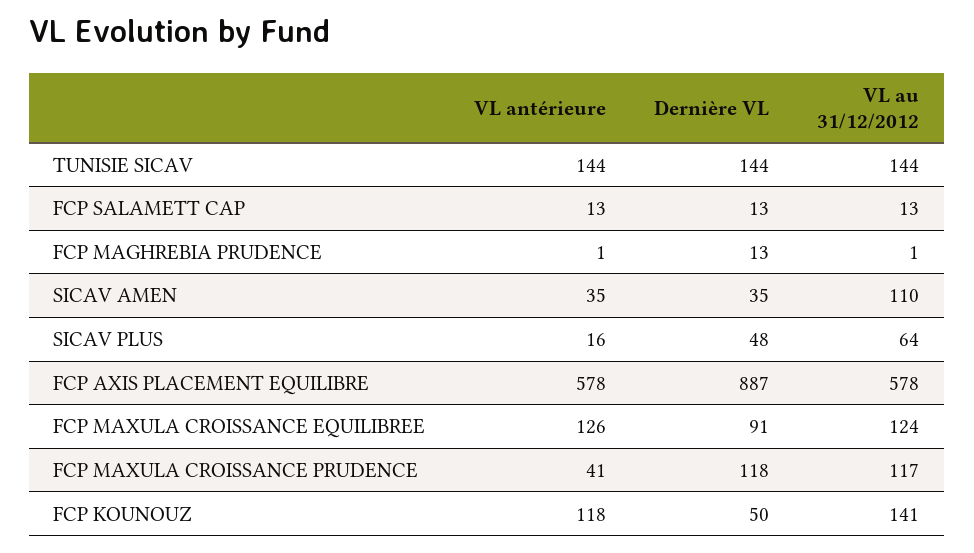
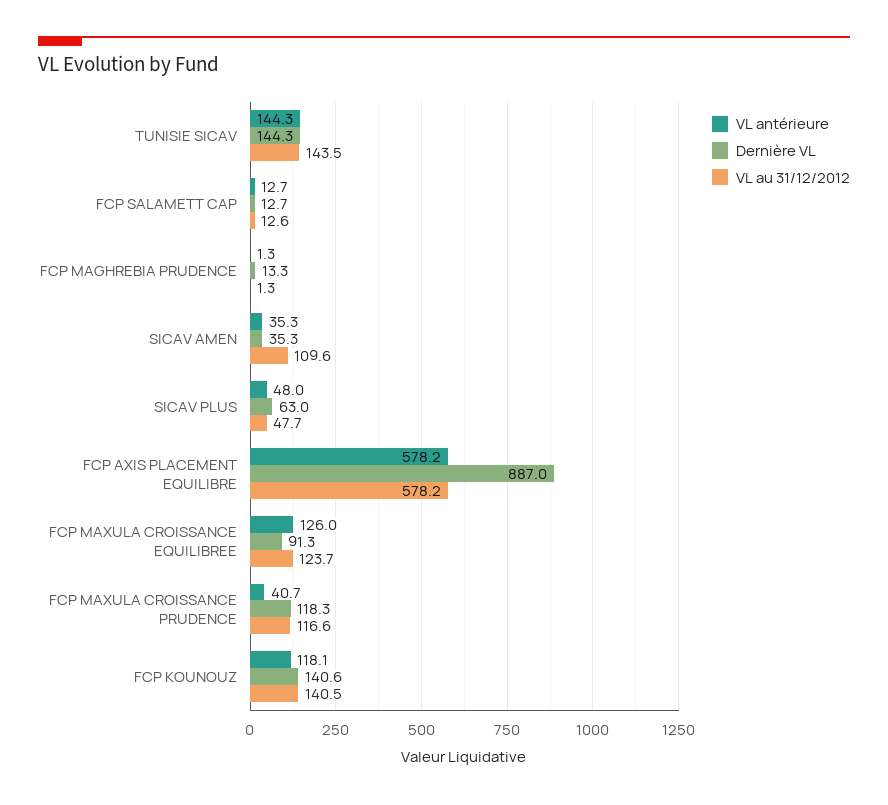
VL antérieure, SICAV PLUS: 16 -> 48
Dernière VL, SICAV PLUS: 48 -> 63
VL au 31/12/2012, SICAV PLUS: 64 -> 47.7
Dernière VL, FCP KOUNOUZ: 50 -> 140.6

